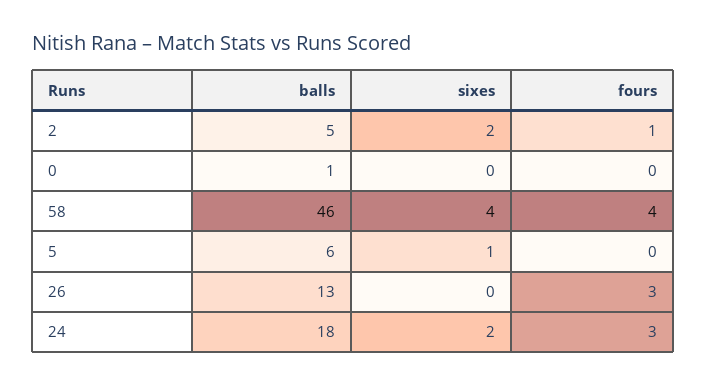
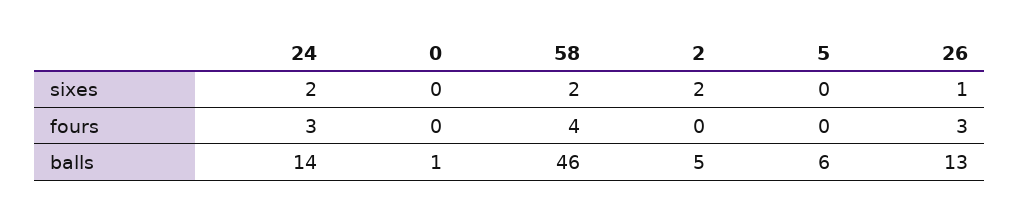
fours, 2: 1 -> 0
sixes, 58: 4 -> 2
sixes, 5: 1 -> 0
sixes, 26: 0 -> 1
balls, 24: 18 -> 14

